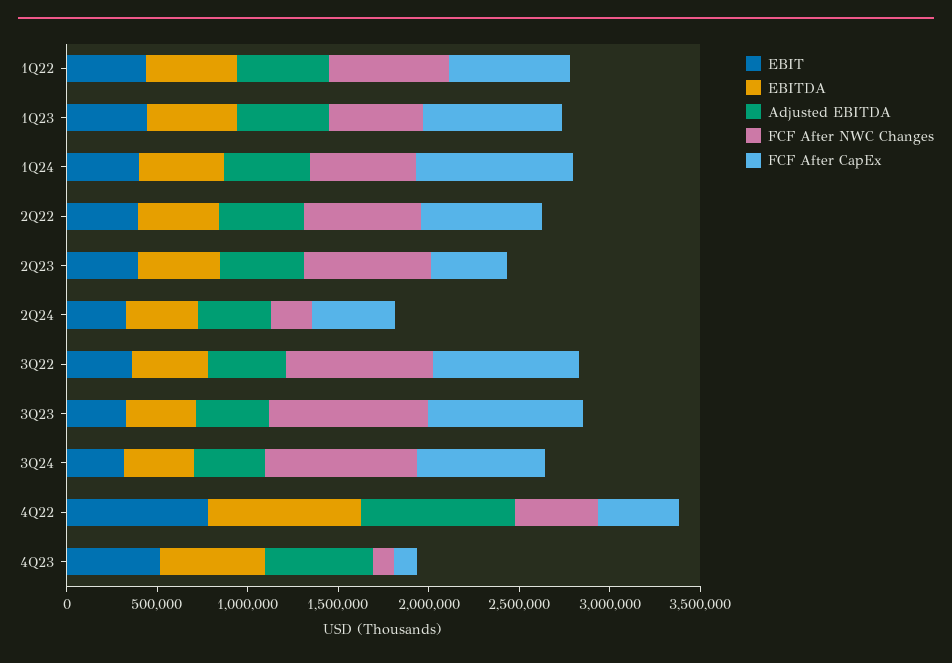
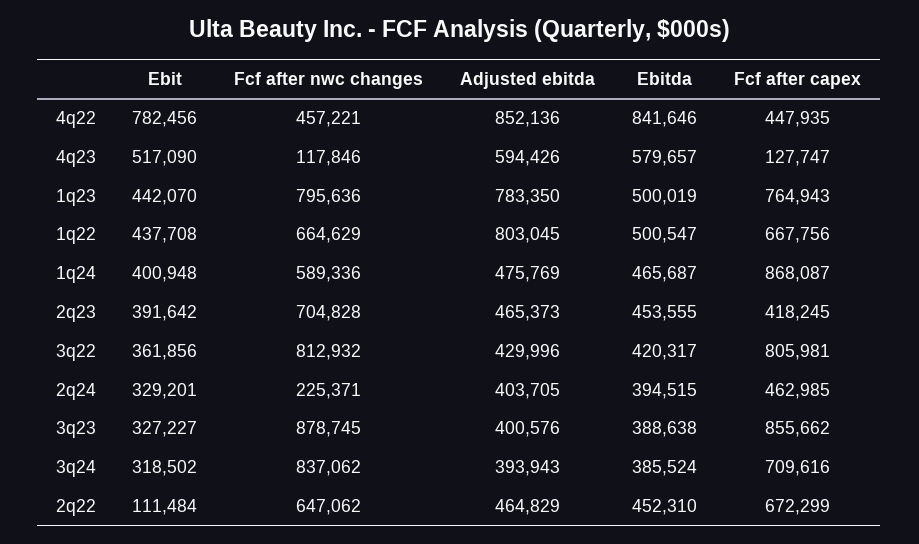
Adjusted EBITDA, 1Q22: 500000 -> 803045
Adjusted EBITDA, 1Q23: 500000 -> 783350
FCF After NWC Changes, 1Q23: 500000 -> 795636
EBIT, 2Q22: 400000 -> 111484

